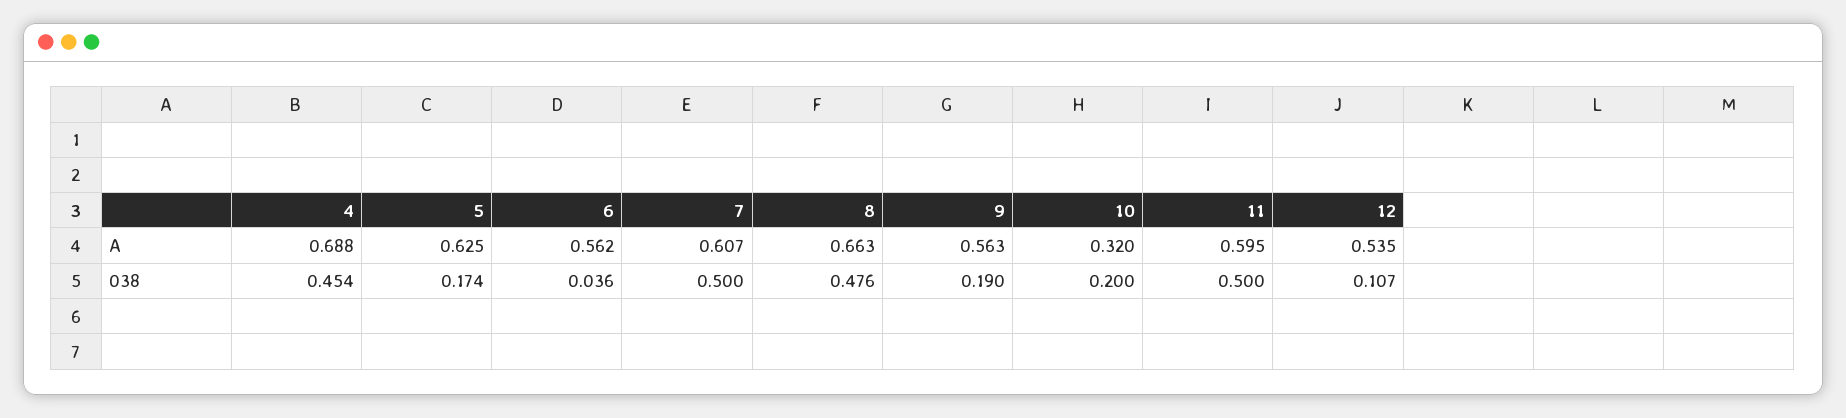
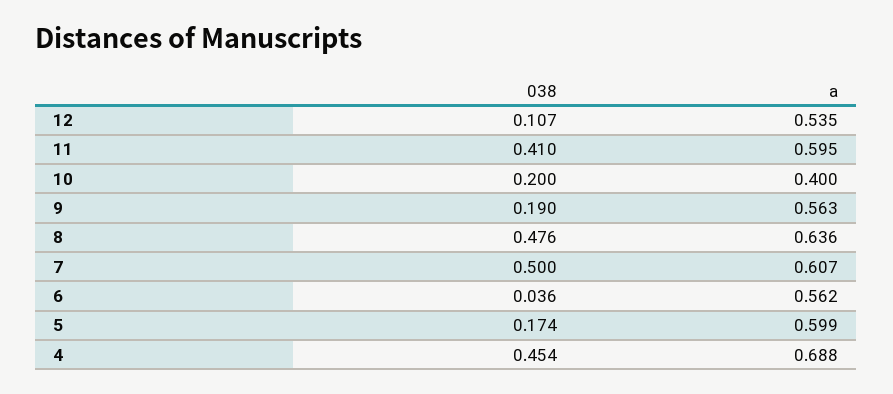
5, A: 0.625 -> 0.599
8, A: 0.663 -> 0.636
10, A: 0.32 -> 0.4
11, 038: 0.5 -> 0.41

